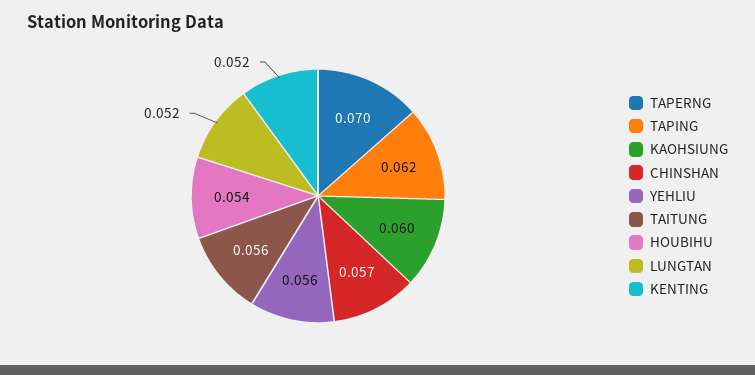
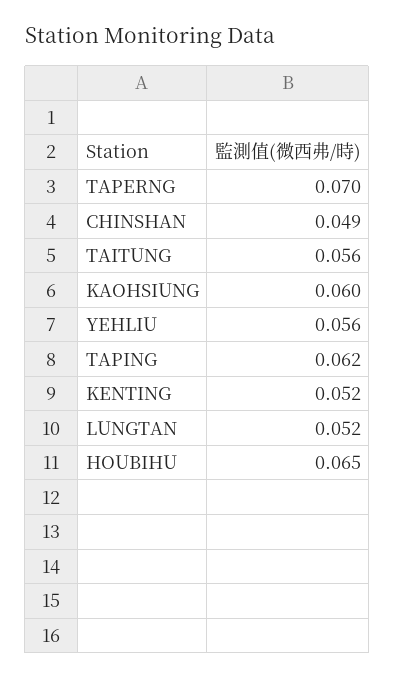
CHINSHAN: 0.057 -> 0.049
HOUBIHU: 0.054 -> 0.065

